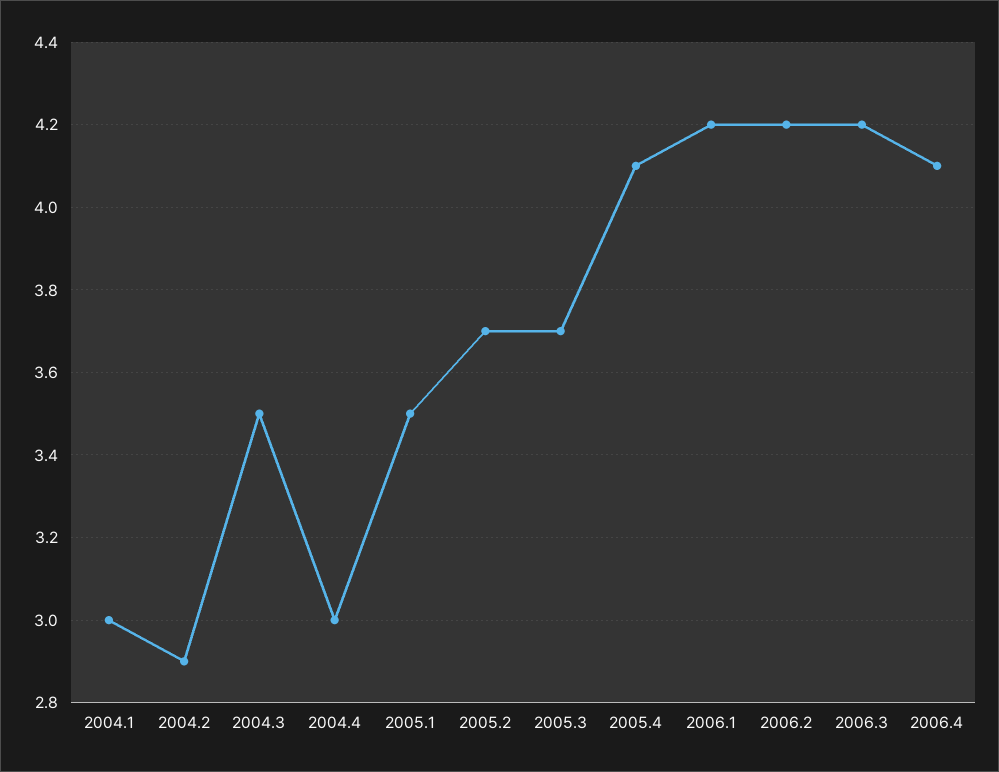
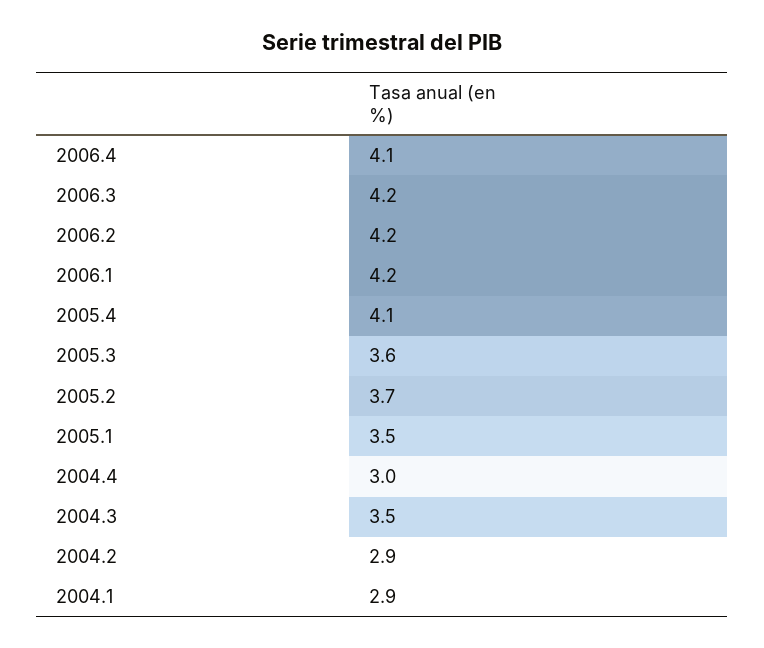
2004.1: 3 -> 2.9
2005.3: 3.7 -> 3.6

